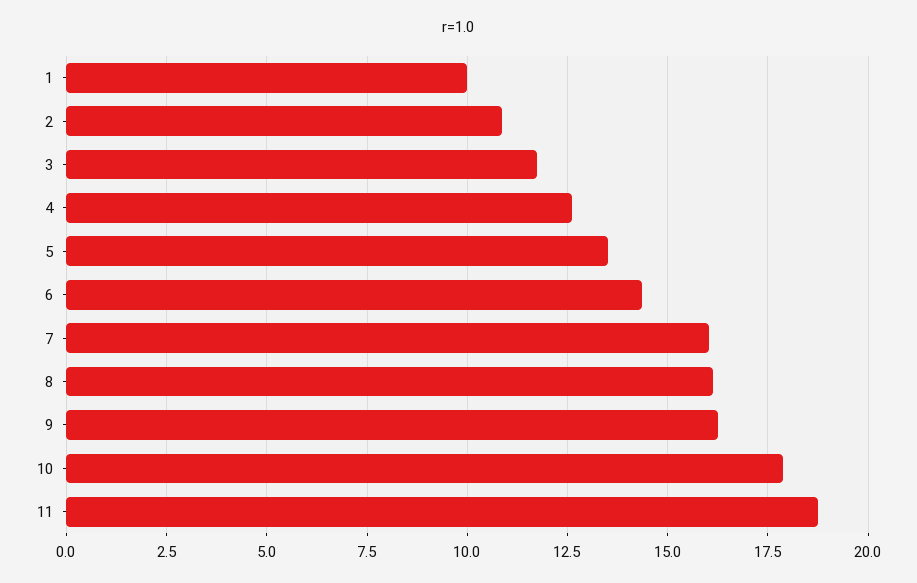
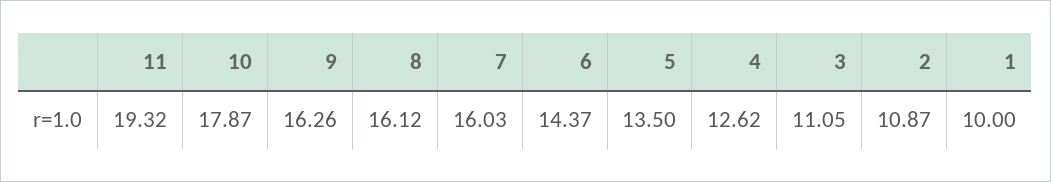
3: 11.75 -> 11.05
11: 18.75 -> 19.32

